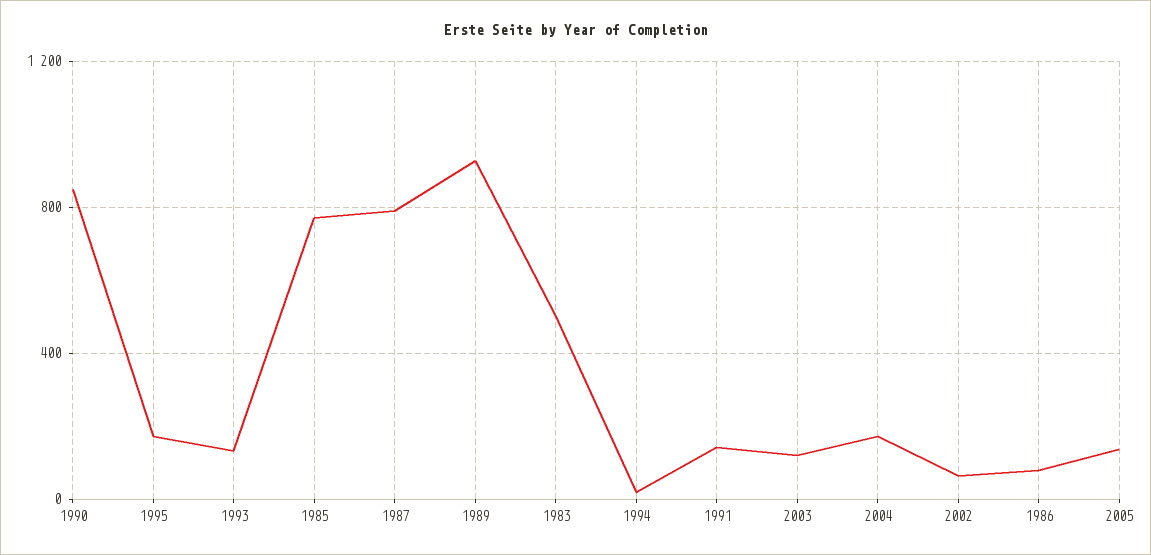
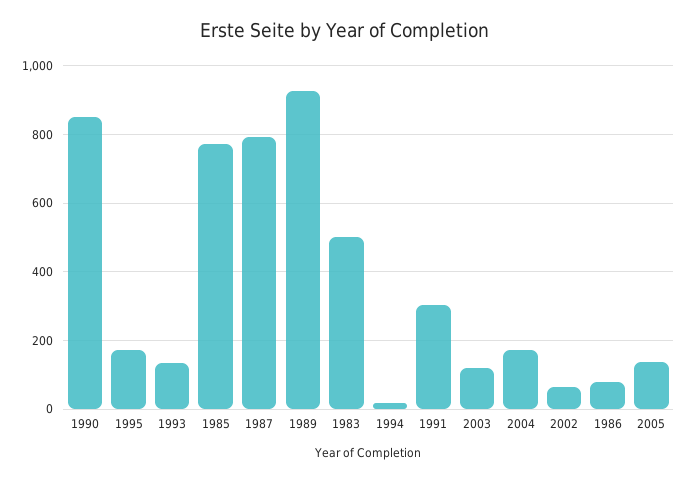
1991: 150 -> 300

